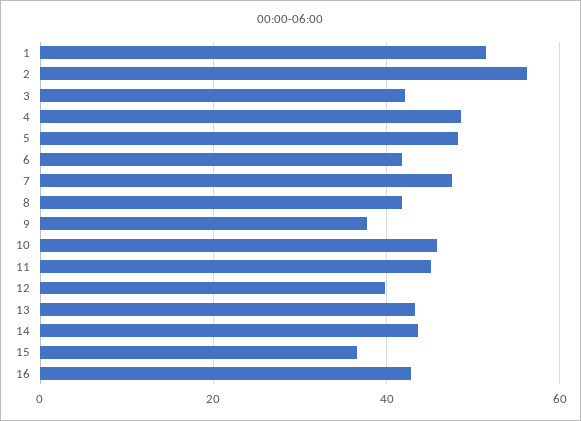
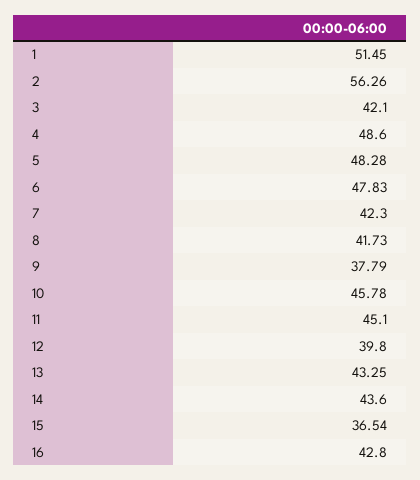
6: 42 -> 47.83
7: 48 -> 42.3

